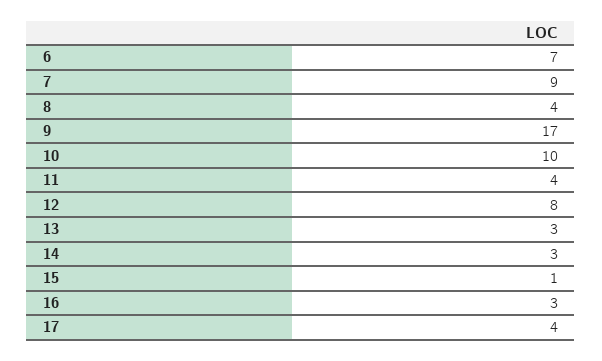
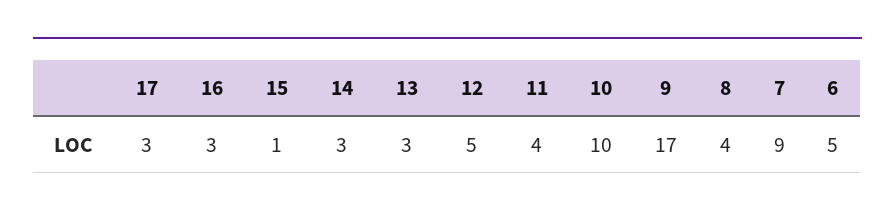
6: 7 -> 5
12: 8 -> 5
17: 4 -> 3

